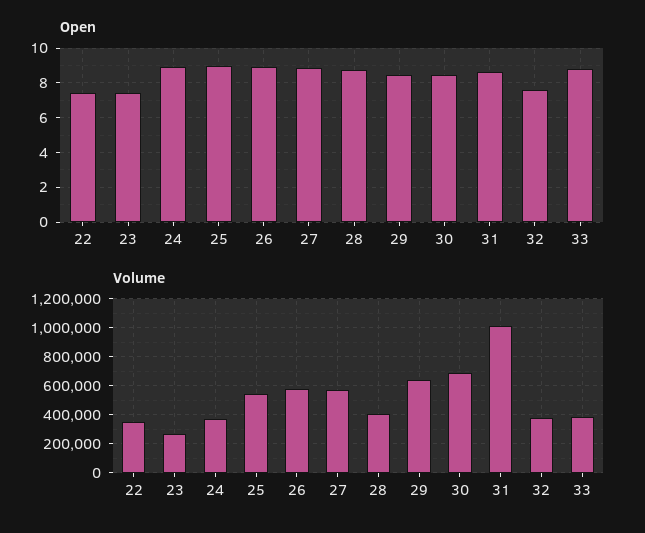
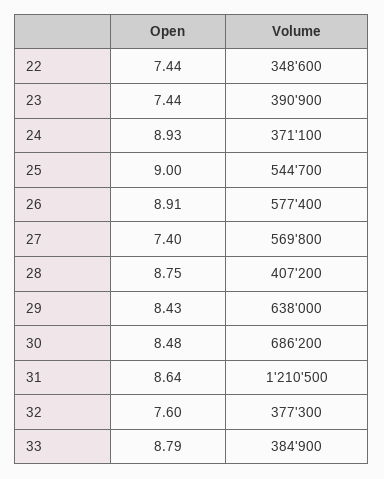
Open, 27: 9 -> 7.4
Volume, 23: 250000 -> 390900
Volume, 31: 1000000 -> 1210500

